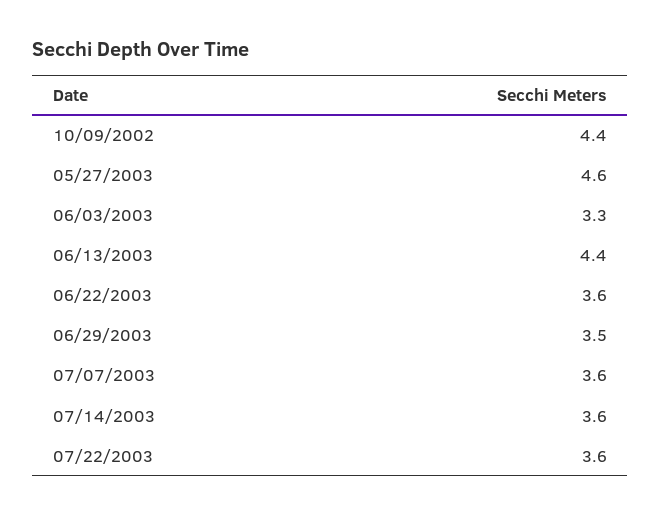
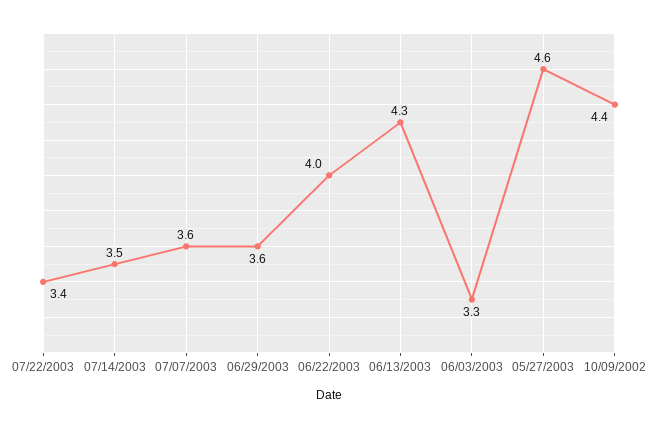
06/13/2003: 4.4 -> 4.3
06/22/2003: 3.6 -> 4
06/29/2003: 3.5 -> 3.6
07/14/2003: 3.6 -> 3.5
07/22/2003: 3.6 -> 3.4

